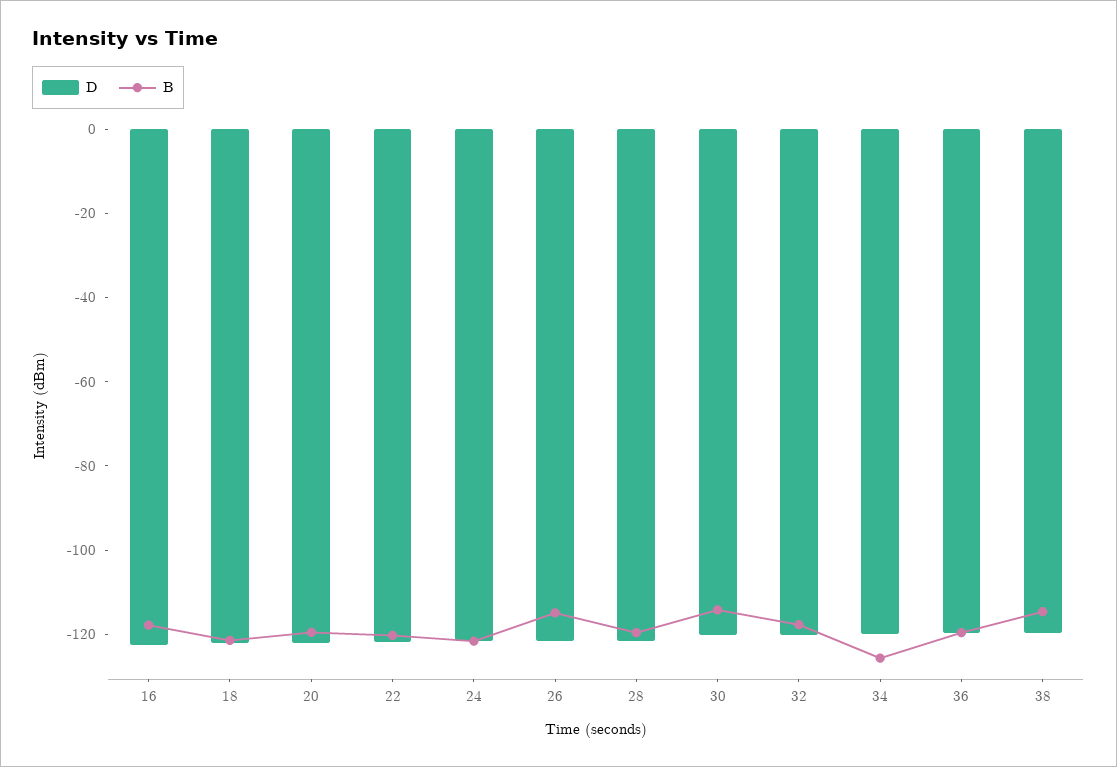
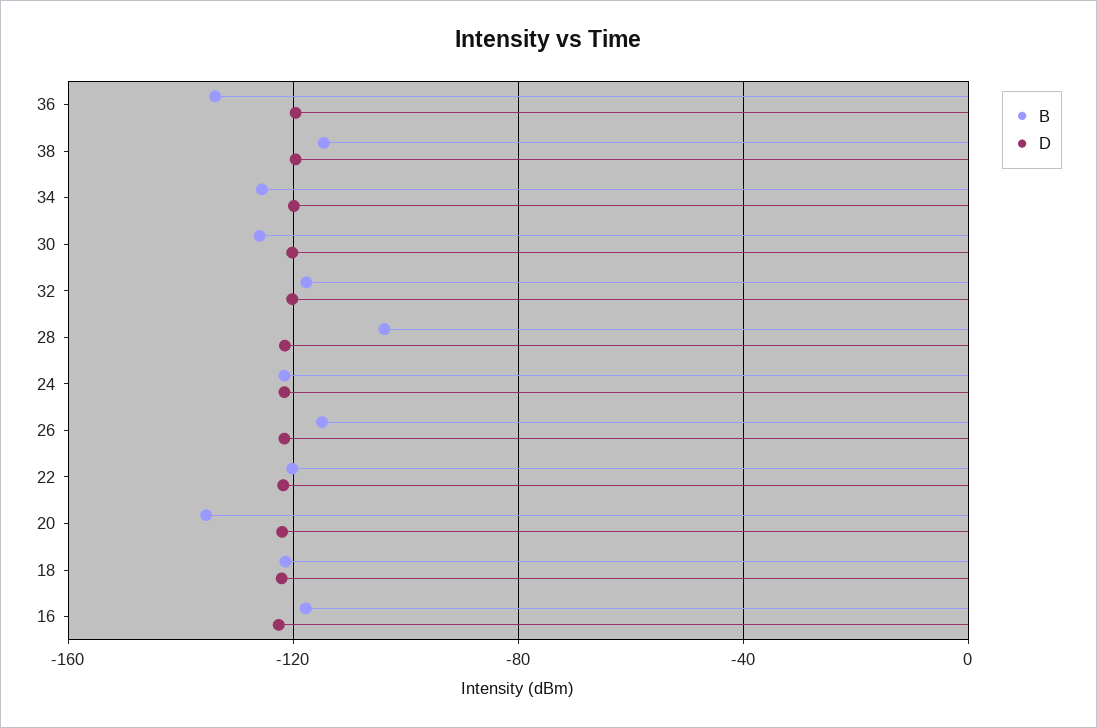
B, 20: -120 -> -135
B, 28: -120 -> -105
B, 30: -115 -> -125
B, 36: -120 -> -135

